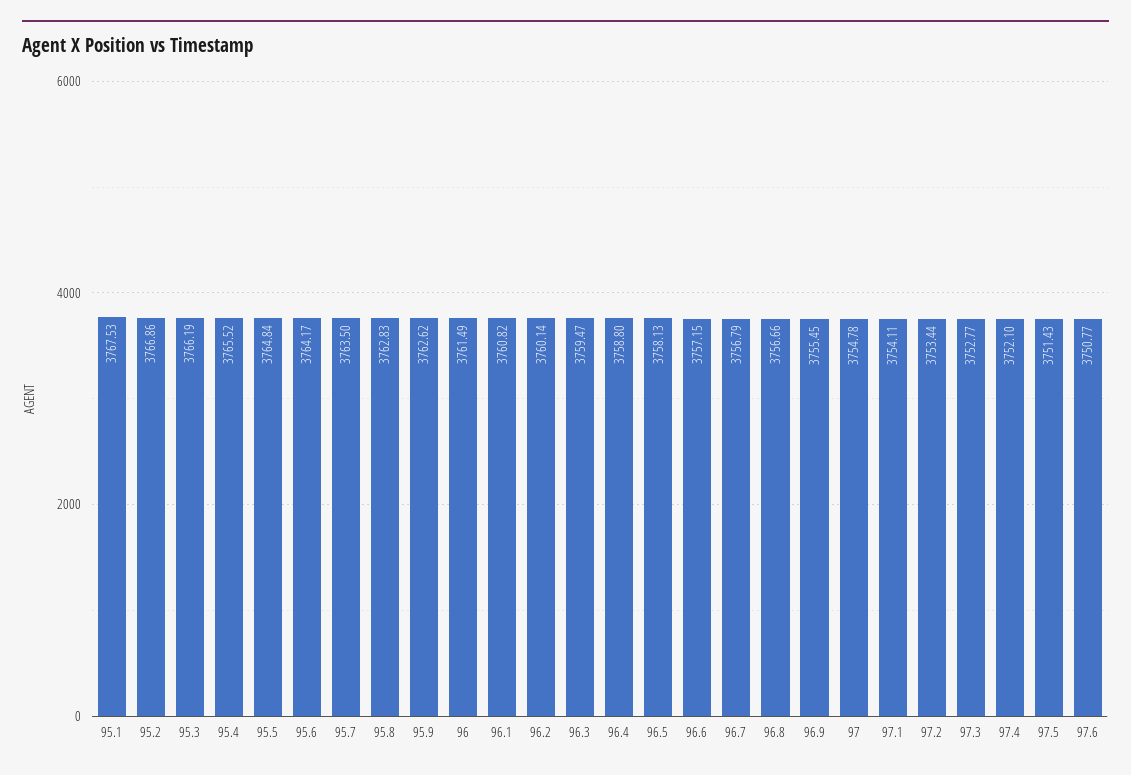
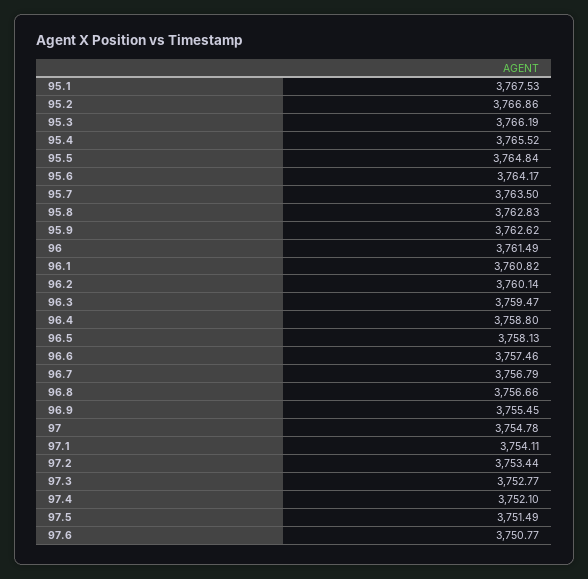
96.6: 3757.15 -> 3757.46
97.5: 3751.43 -> 3751.49

